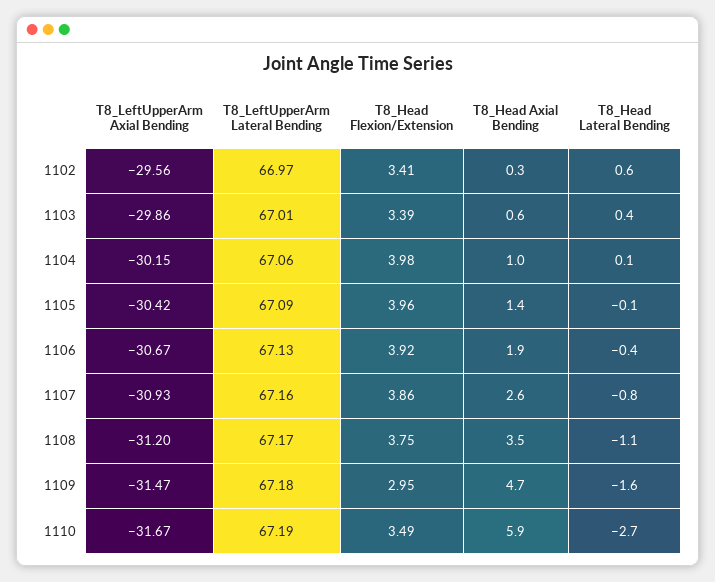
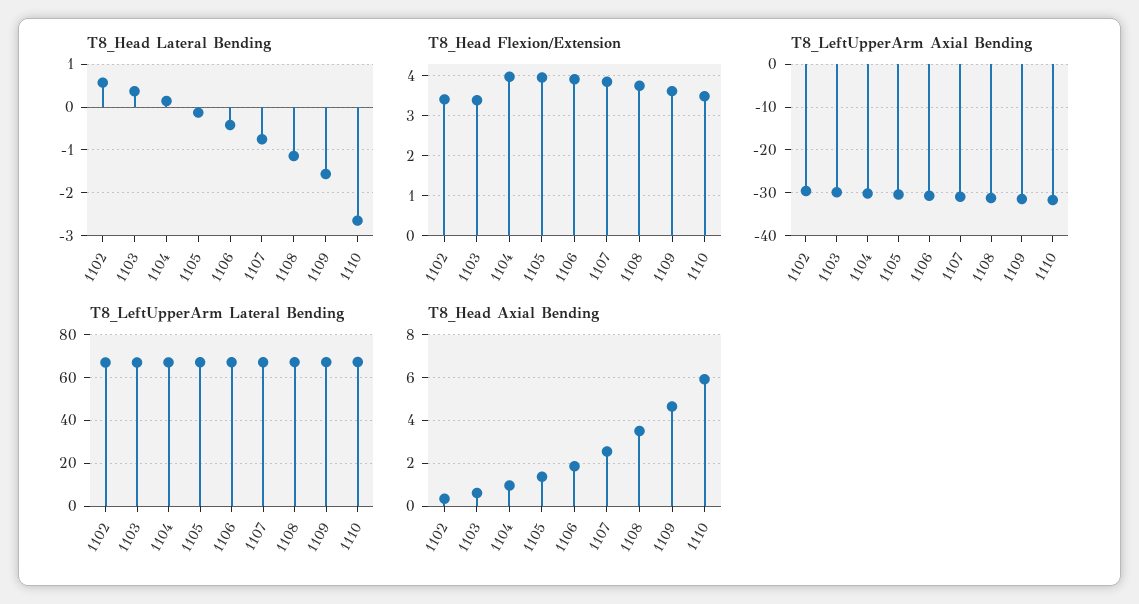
T8_Head Flexion/Extension, 1109: 2.95 -> 3.6

